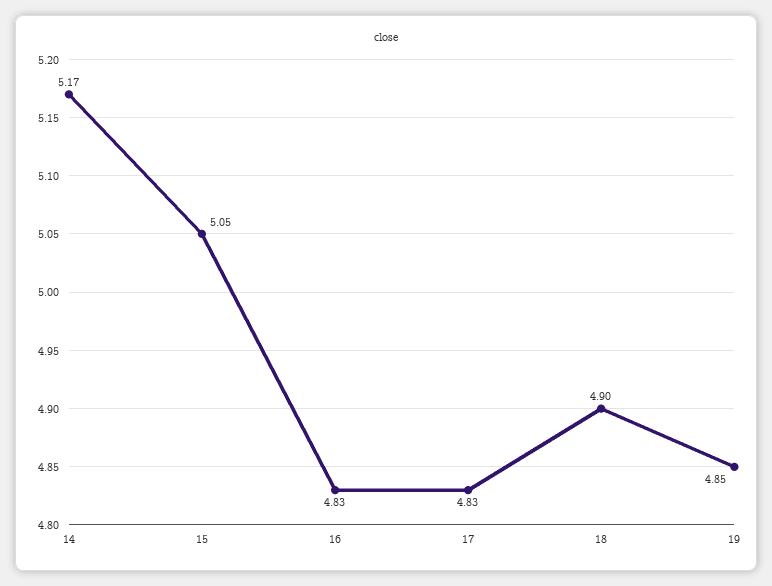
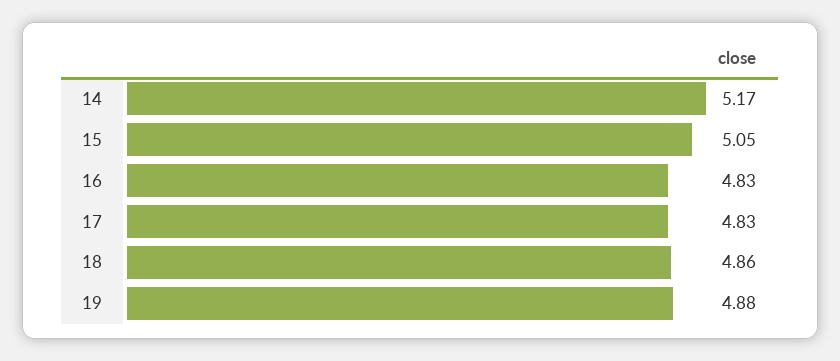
18: 4.9 -> 4.86
19: 4.85 -> 4.88

